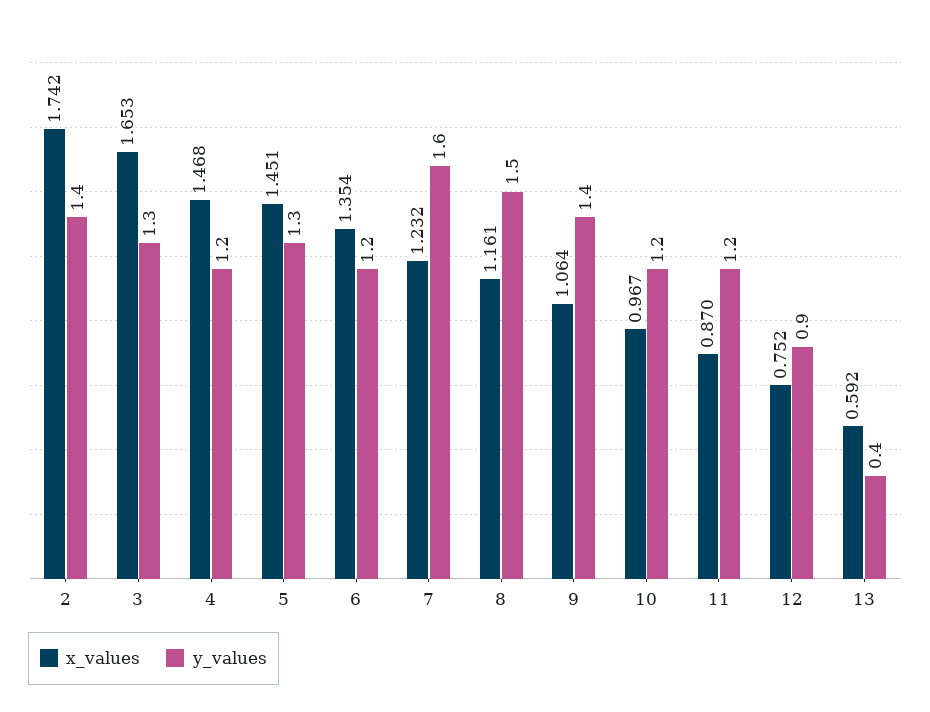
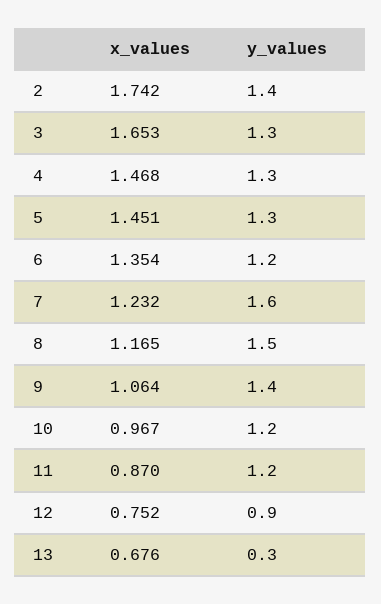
y_values, 4: 1.2 -> 1.3
x_values, 8: 1.161 -> 1.165
x_values, 13: 0.592 -> 0.676
y_values, 13: 0.4 -> 0.3

